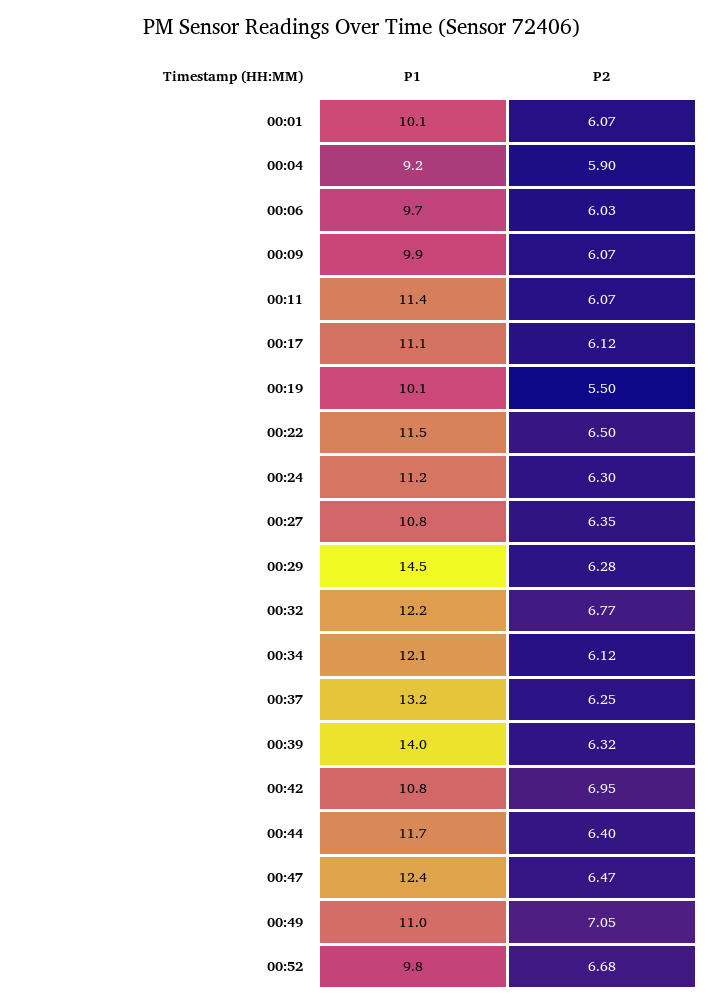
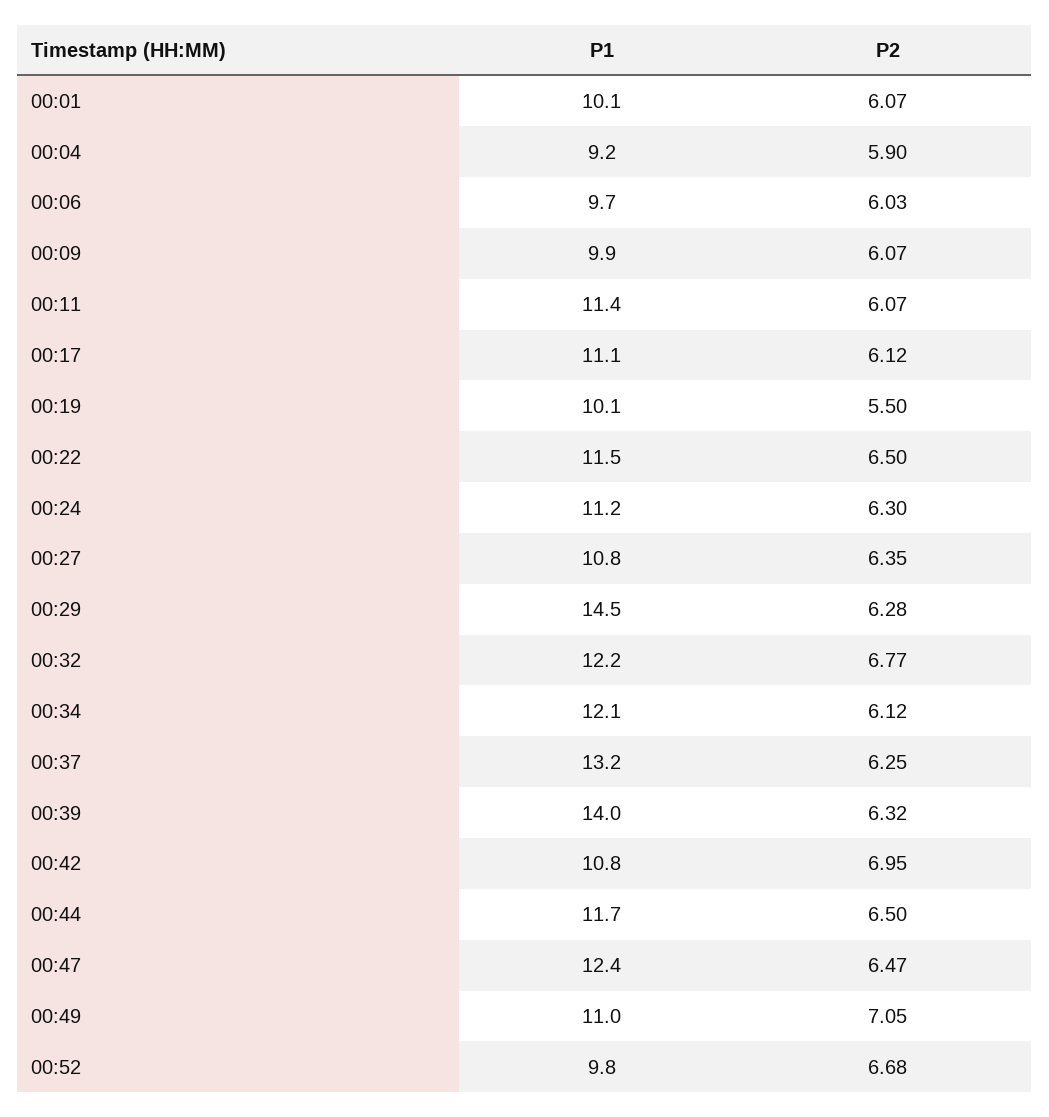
P2, 00:44: 6.4 -> 6.5

